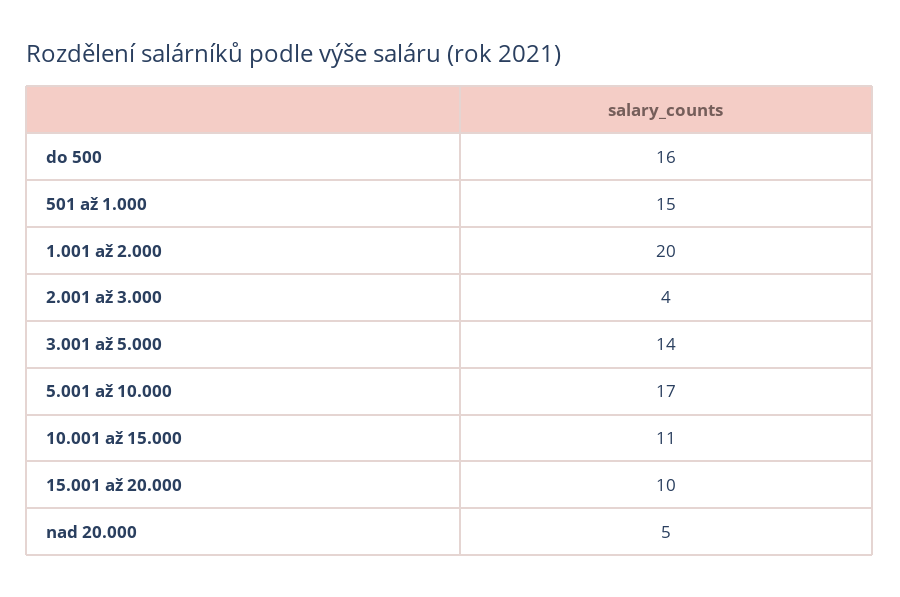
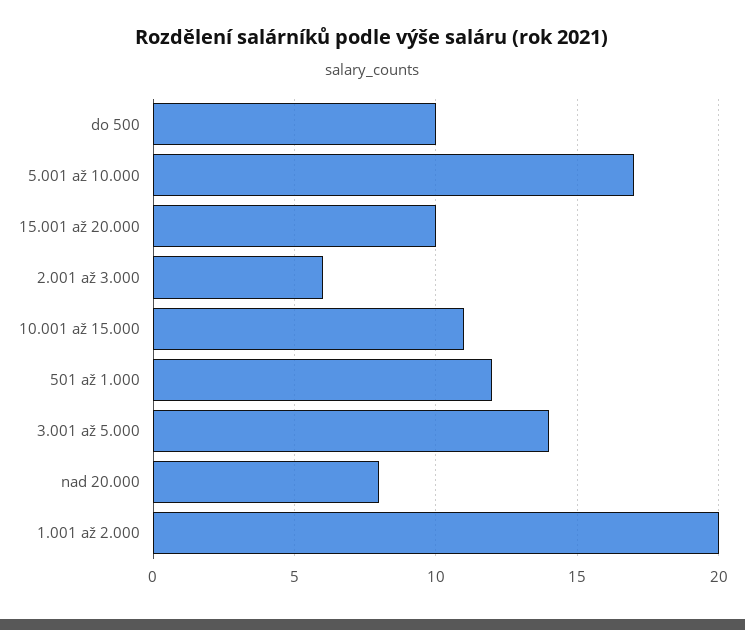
do 500: 16 -> 10
501 až 1.000: 15 -> 12
2.001 až 3.000: 4 -> 6
nad 20.000: 5 -> 8

